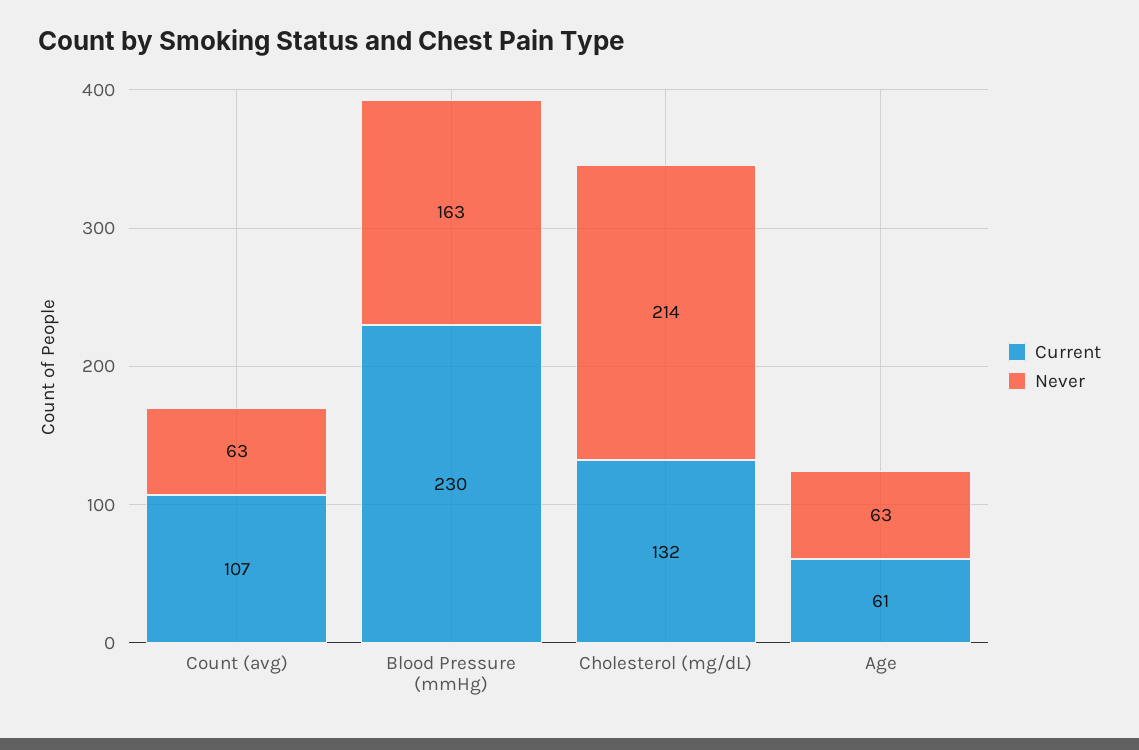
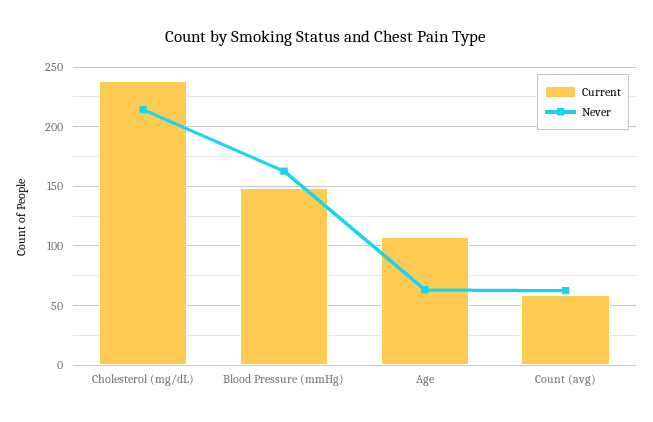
Current, Count (avg): 107 -> 60
Current, Blood Pressure (mmHg): 230 -> 150
Current, Cholesterol (mg/dL): 132 -> 240
Current, Age: 61 -> 110

